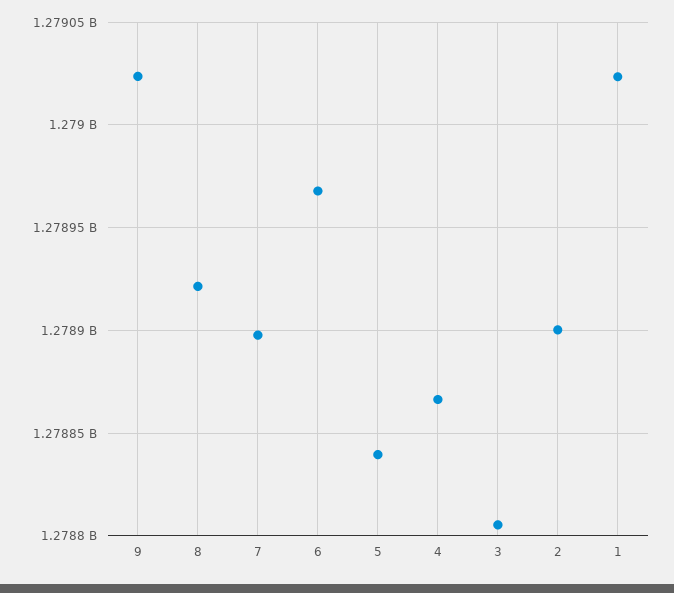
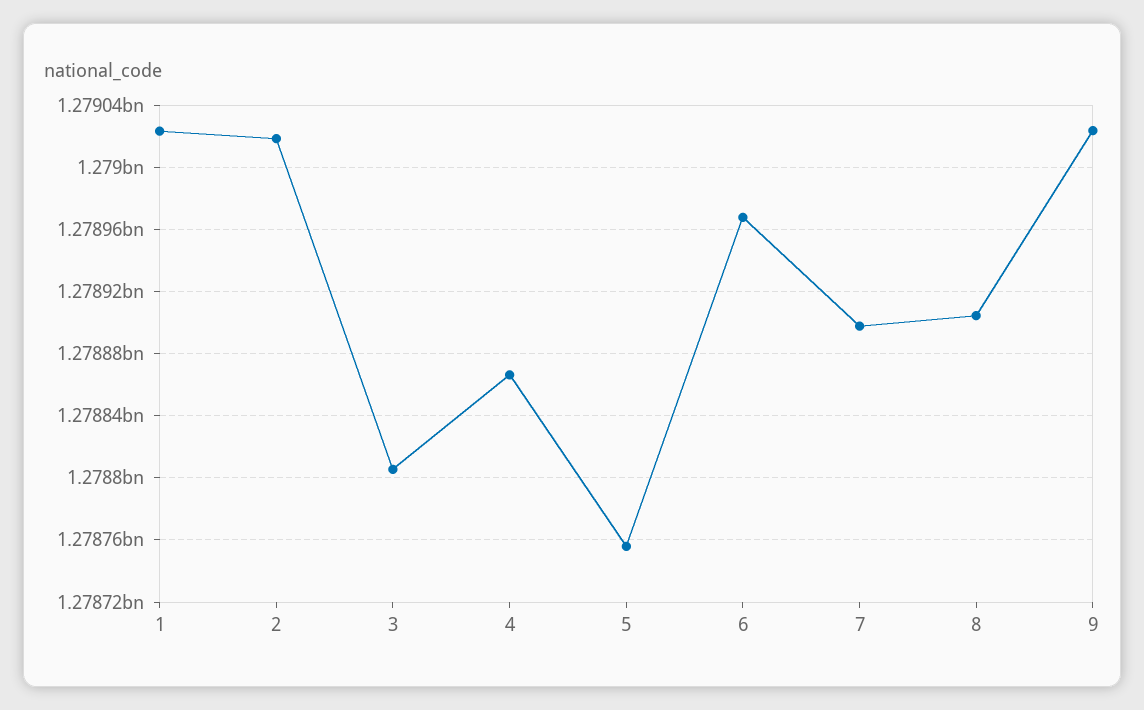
8: 1278920000 -> 1278905000
5: 1278840000 -> 1278755000
2: 1278900000 -> 1279020000

